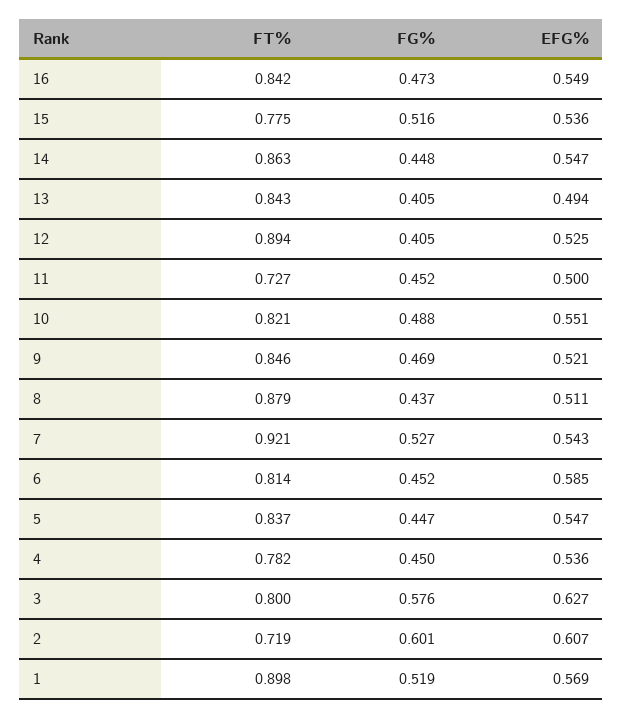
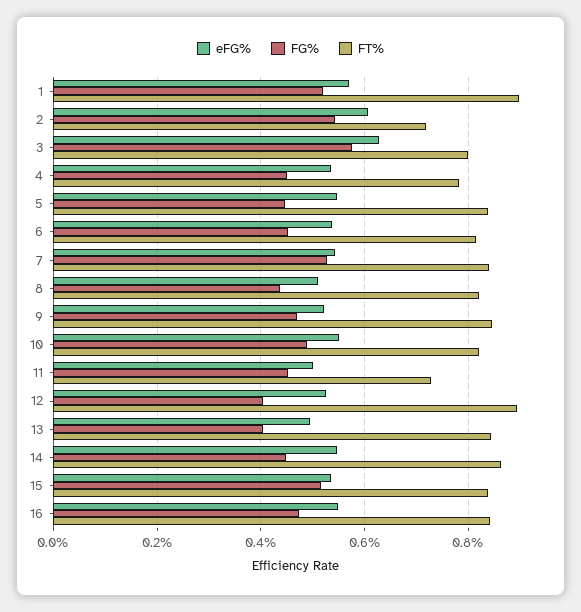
FT%, 15: 0.775 -> 0.84
FT%, 8: 0.879 -> 0.82
FT%, 7: 0.921 -> 0.84
EFG%, 6: 0.585 -> 0.54
FG%, 2: 0.601 -> 0.54

